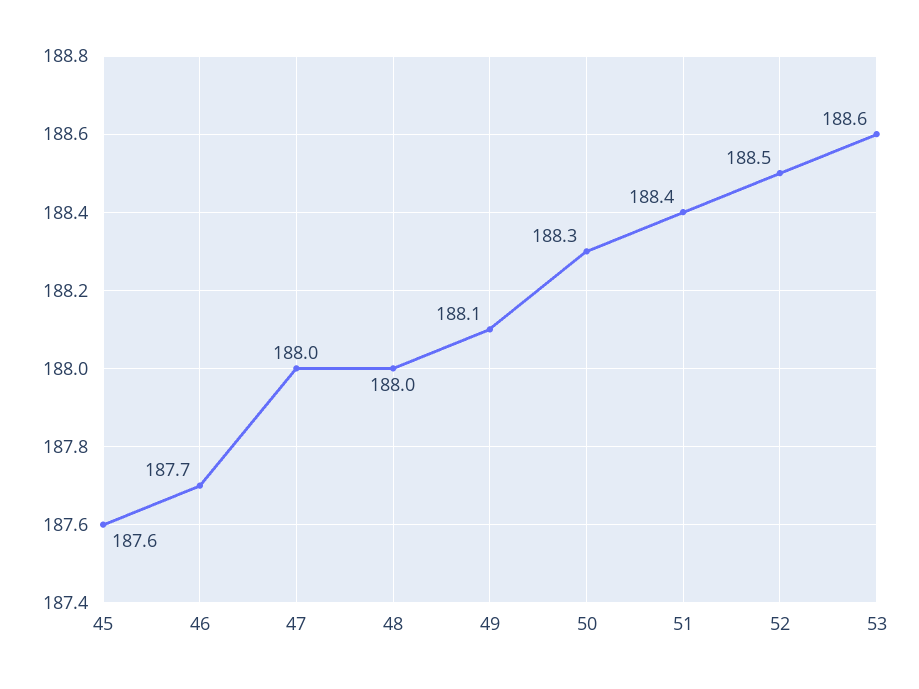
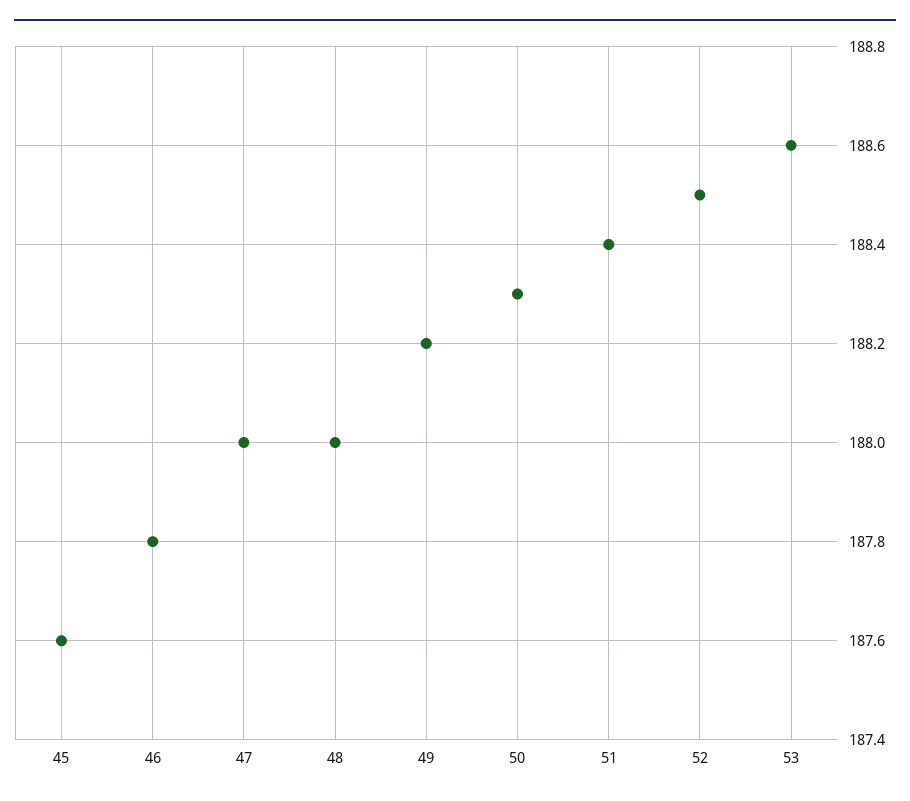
46: 187.7 -> 187.8
49: 188.1 -> 188.2

